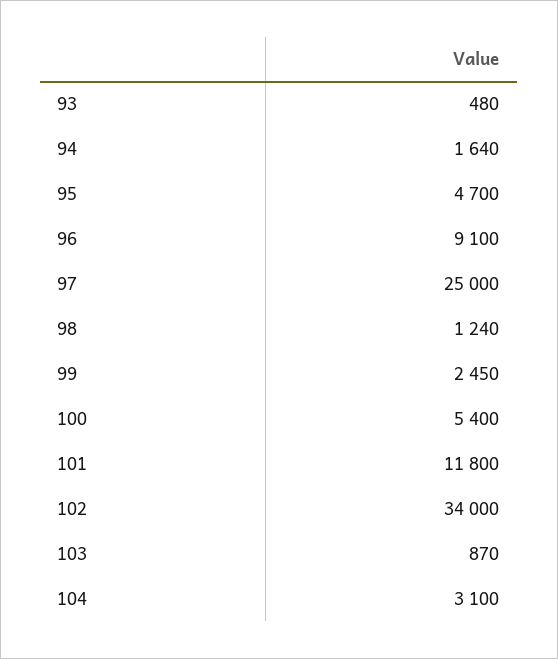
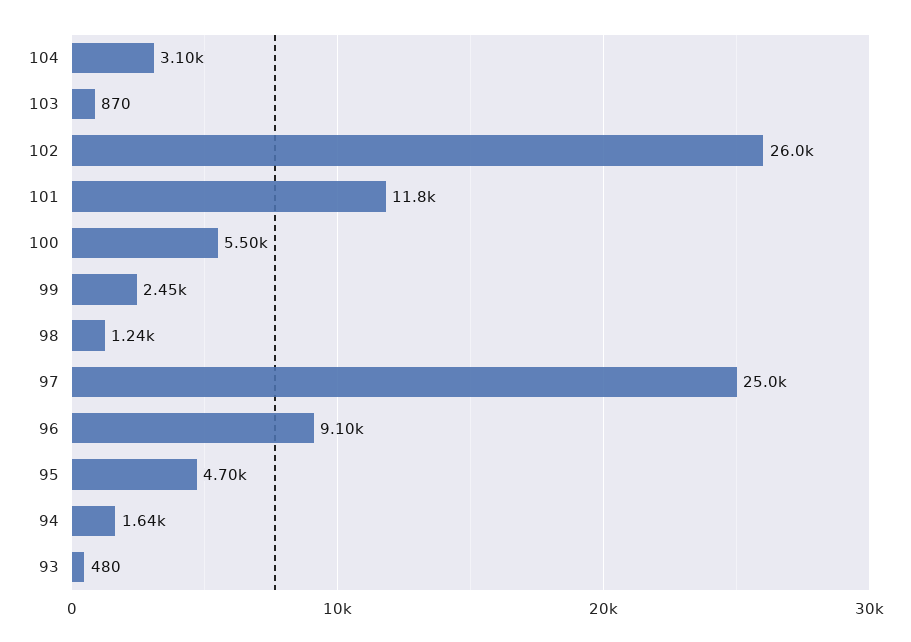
100: 5400 -> 5500
102: 34000 -> 26000

